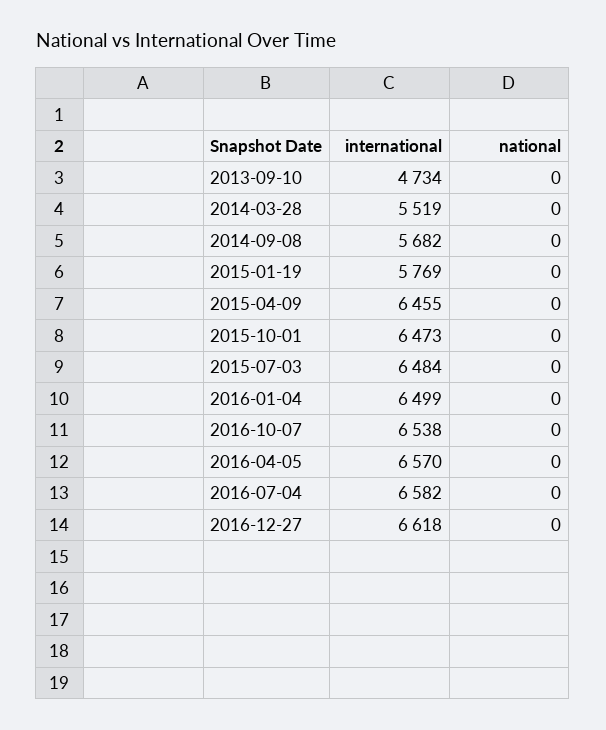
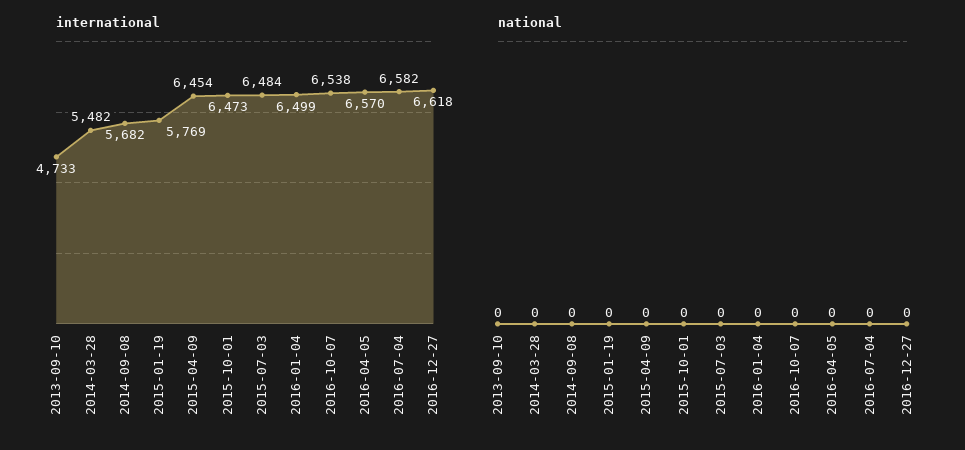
international, 2013-09-10: 4734 -> 4733
international, 2014-03-28: 5519 -> 5482
international, 2015-04-09: 6455 -> 6454

